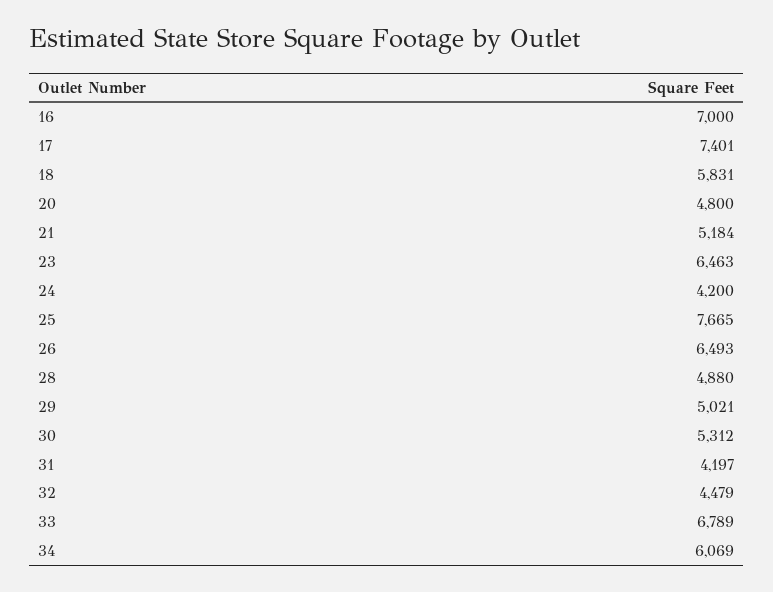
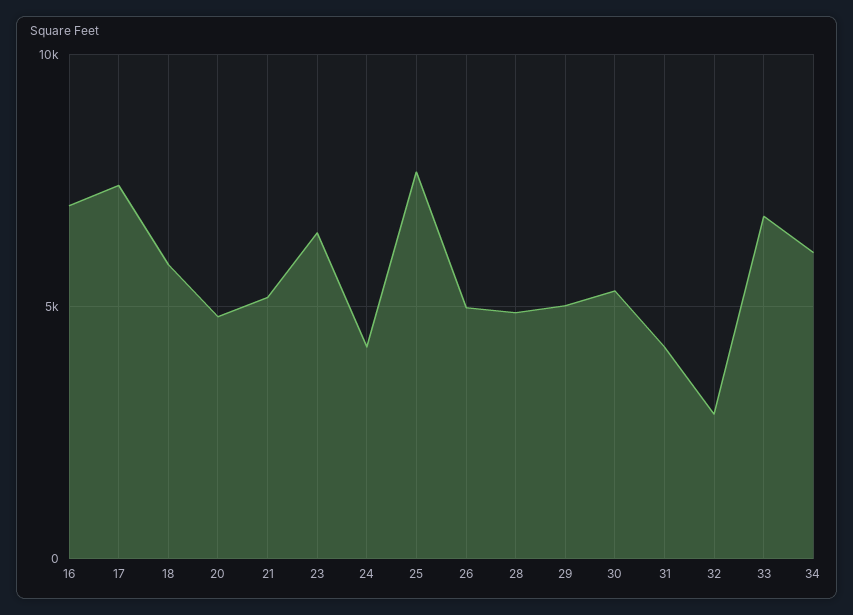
26: 6493 -> 5000
32: 4479 -> 3000

